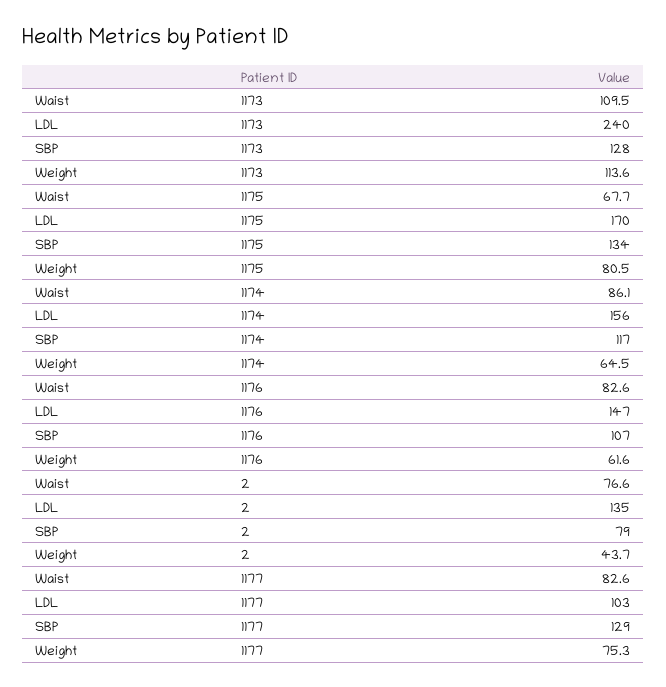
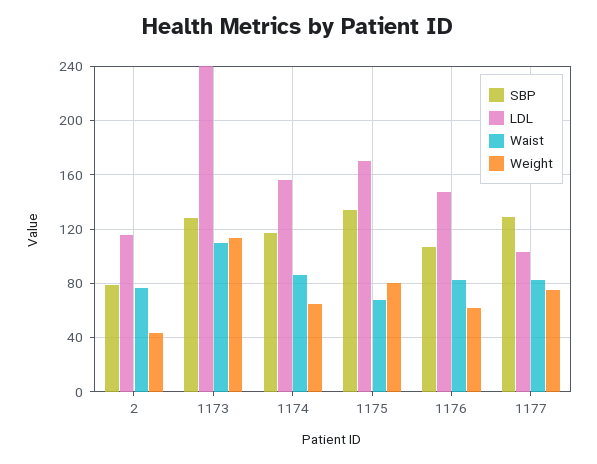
LDL, 2: 135 -> 115

